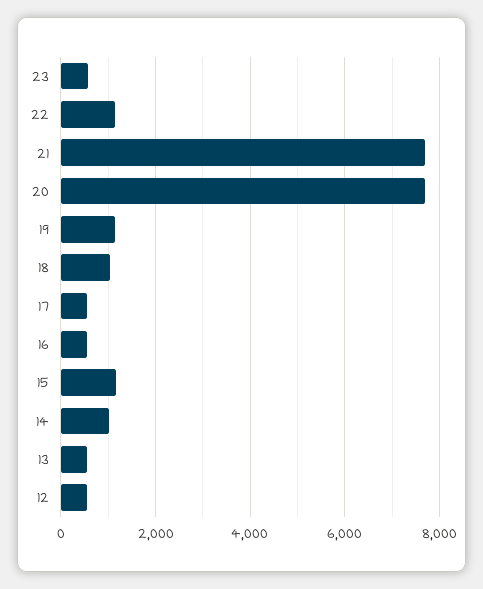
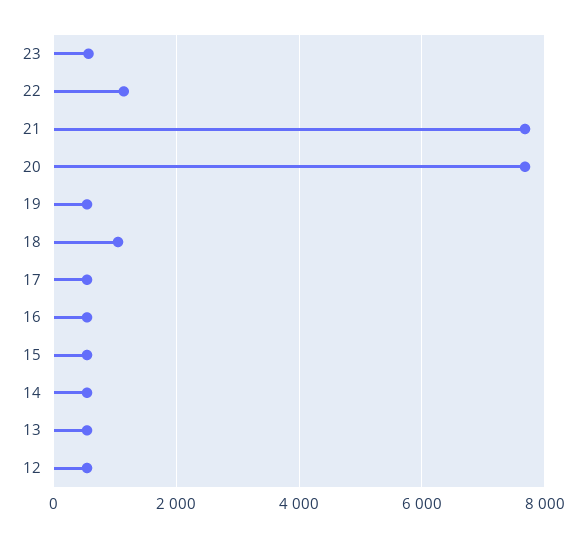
19: 1200 -> 600
15: 1200 -> 600
14: 1000 -> 600

